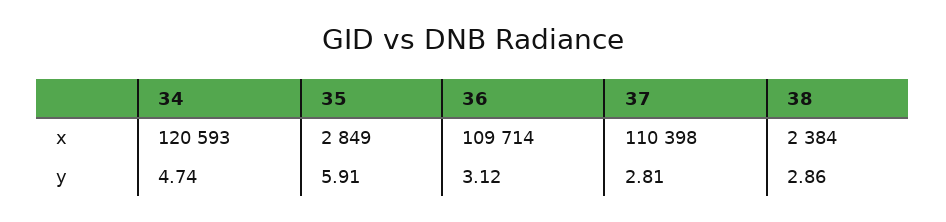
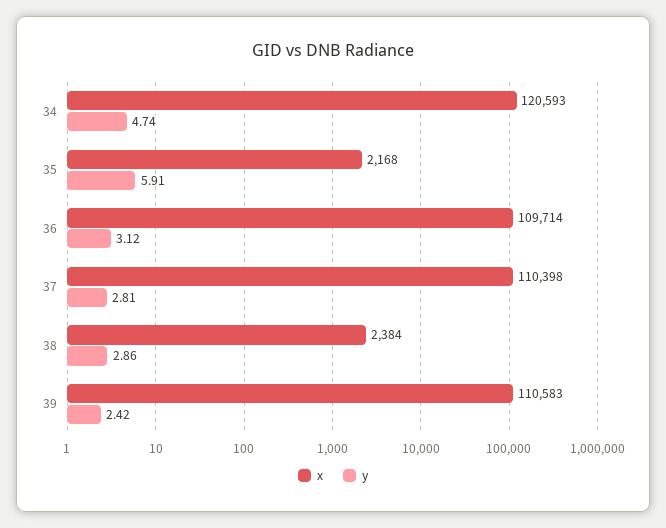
x, 35: 2849 -> 2168
x, 39: none -> 110583
y, 39: none -> 2.42

